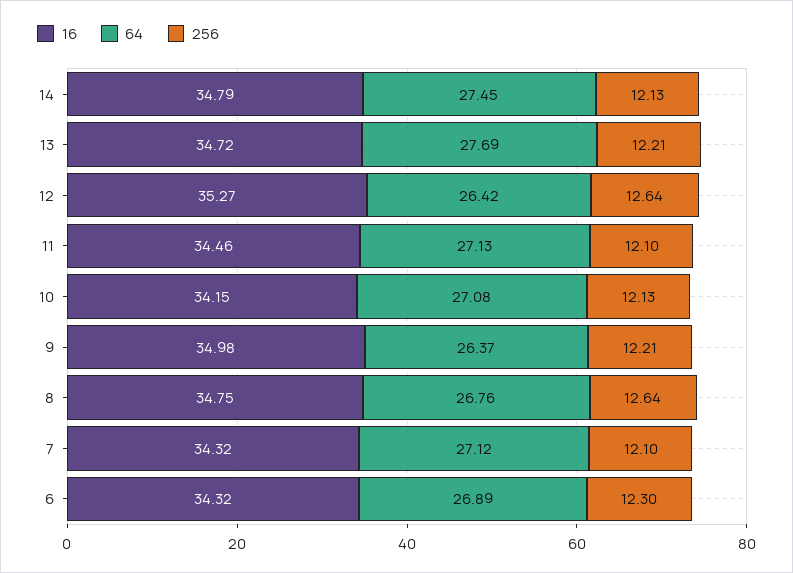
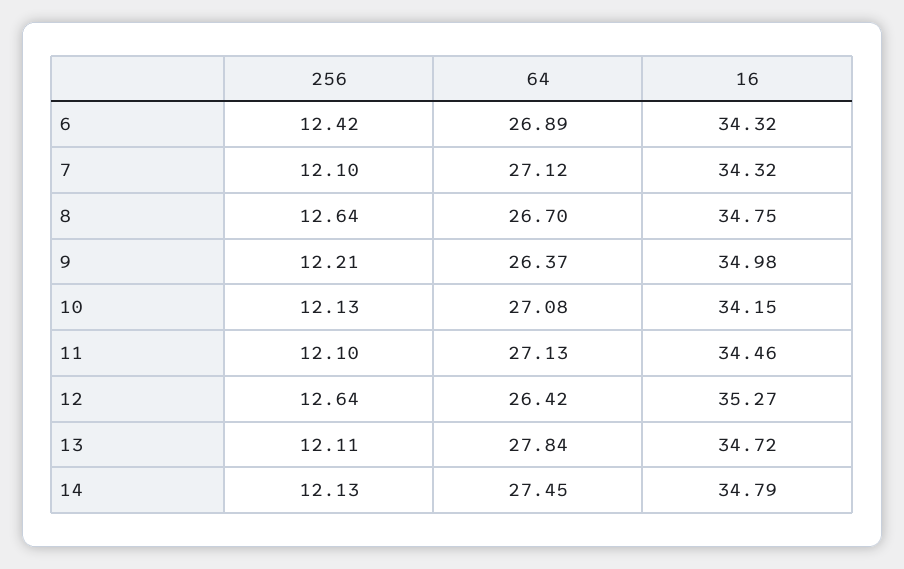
64, 13: 27.69 -> 27.84
256, 13: 12.21 -> 12.11
64, 8: 26.76 -> 26.7
256, 6: 12.3 -> 12.42

